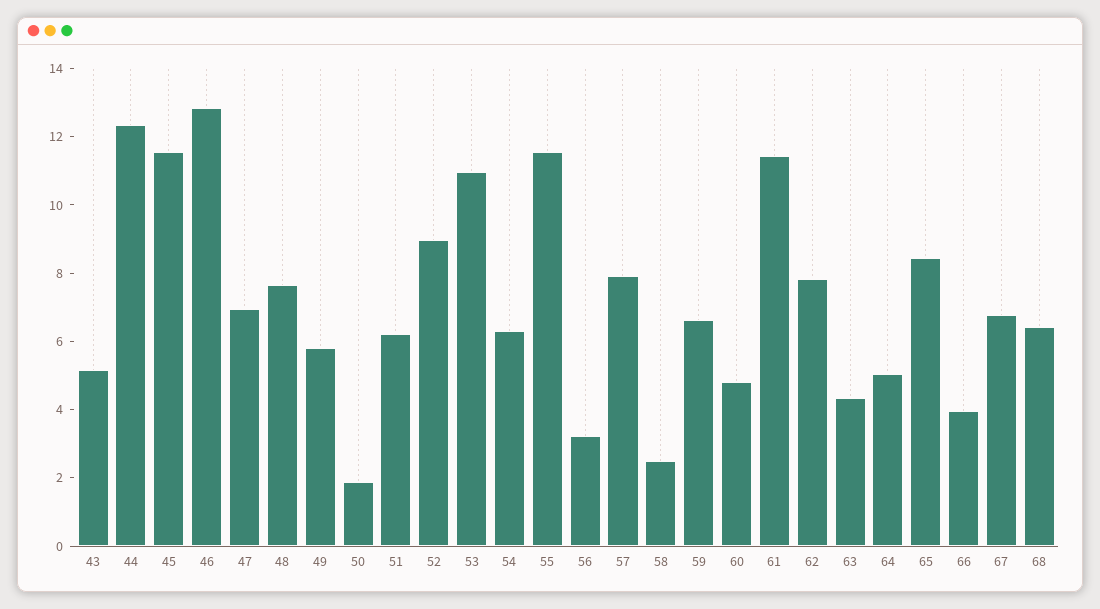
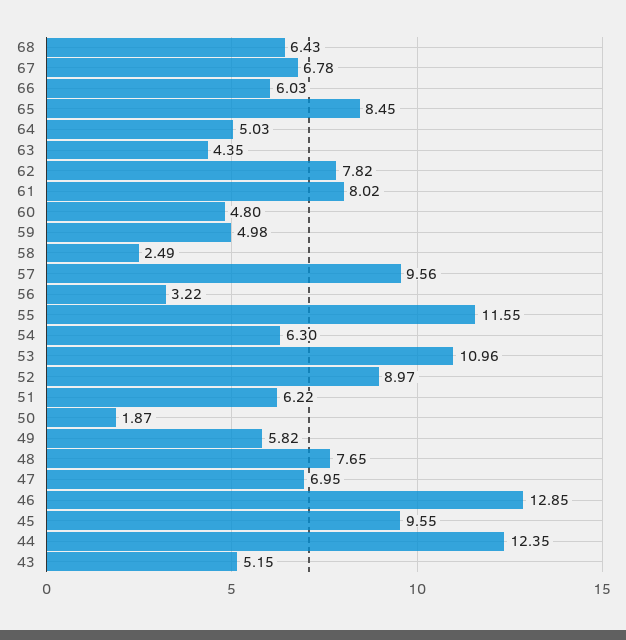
45: 11.5 -> 9.55
57: 8 -> 9.56
59: 6.5 -> 4.98
61: 11.5 -> 8.02
66: 4 -> 6.03

